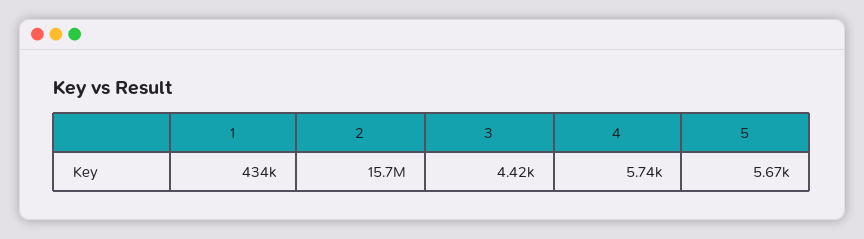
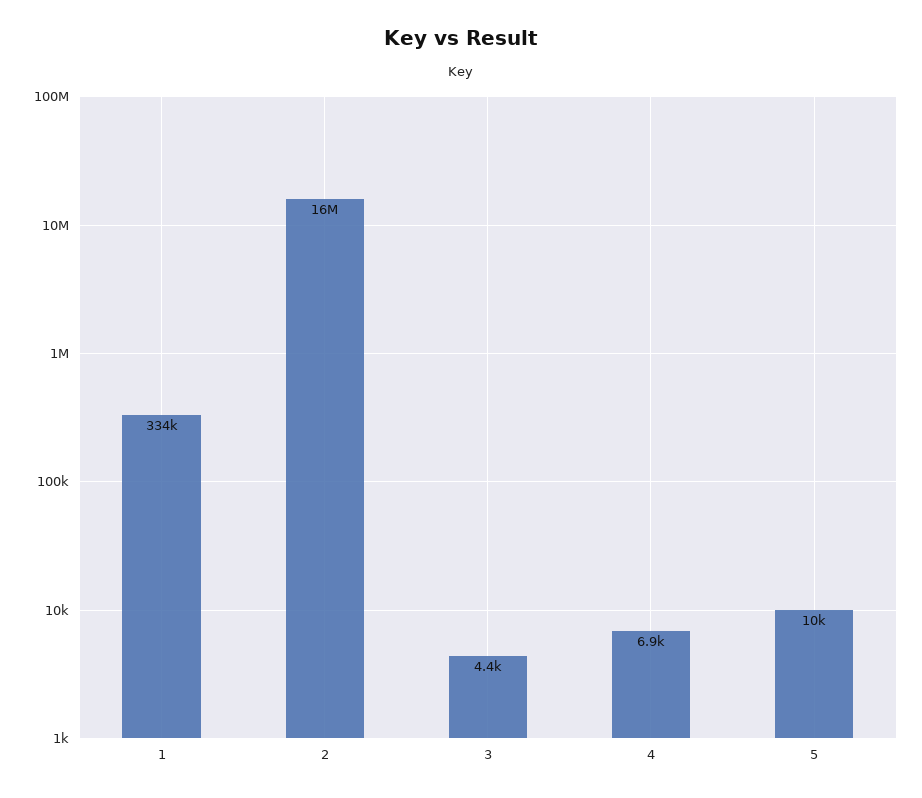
1: 434000 -> 334000
4: 5740 -> 6900
5: 5670 -> 10000

